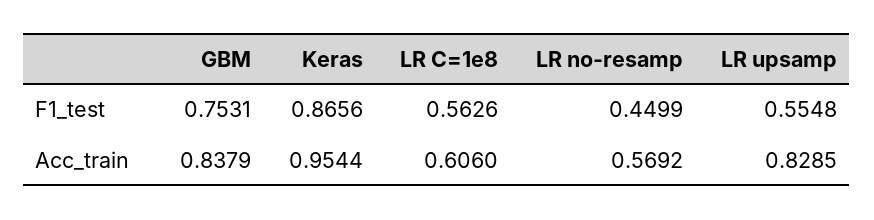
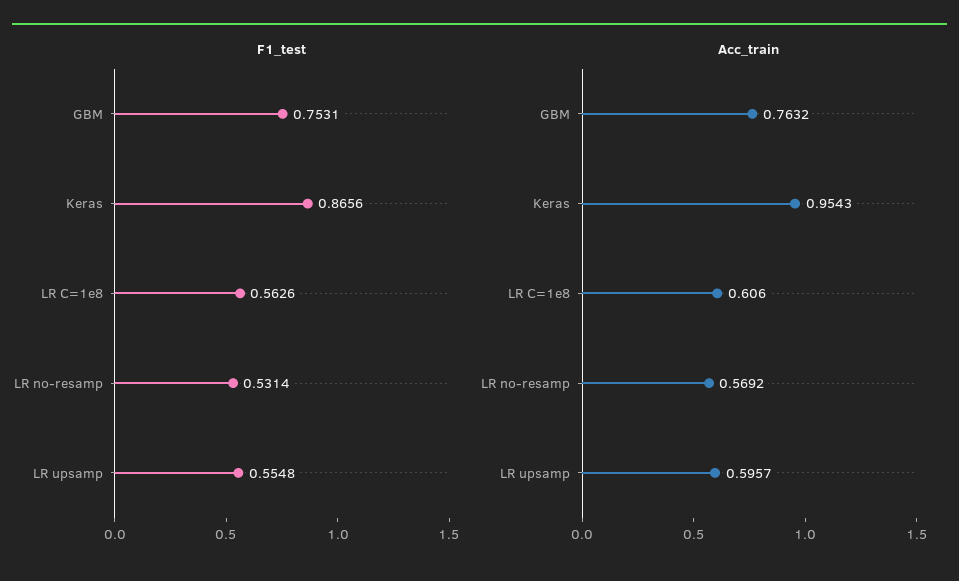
F1_test, LR no-resamp: 0.4499 -> 0.5314
Acc_train, GBM: 0.8379 -> 0.7632
Acc_train, Keras: 0.9544 -> 0.9543
Acc_train, LR upsamp: 0.8285 -> 0.5957

